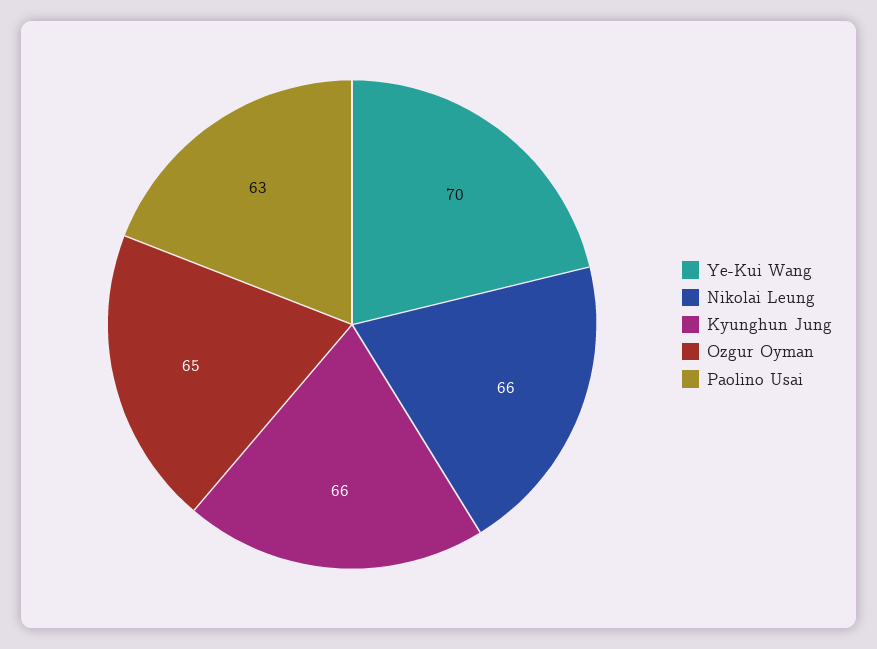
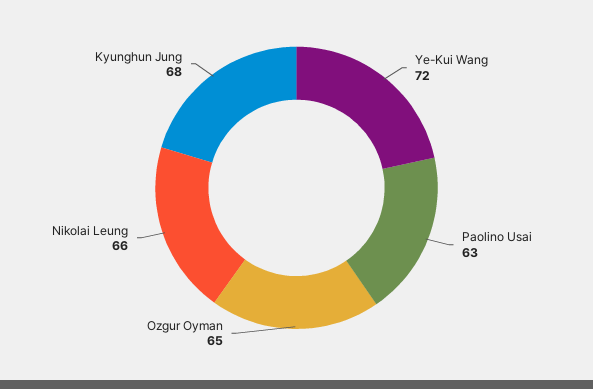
Ye-Kui Wang: 70 -> 72
Kyunghun Jung: 66 -> 68

